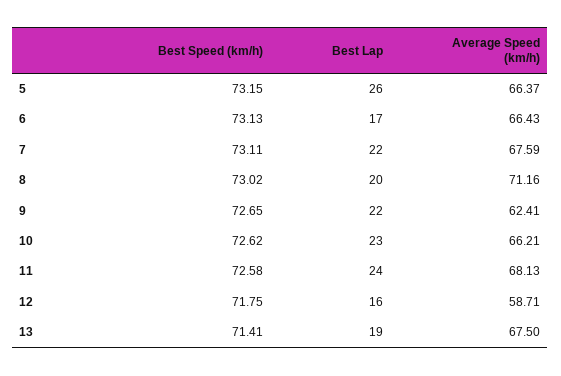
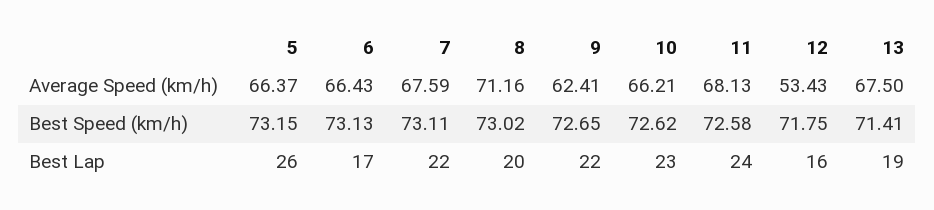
Average Speed (km/h), 12: 58.71 -> 53.43

